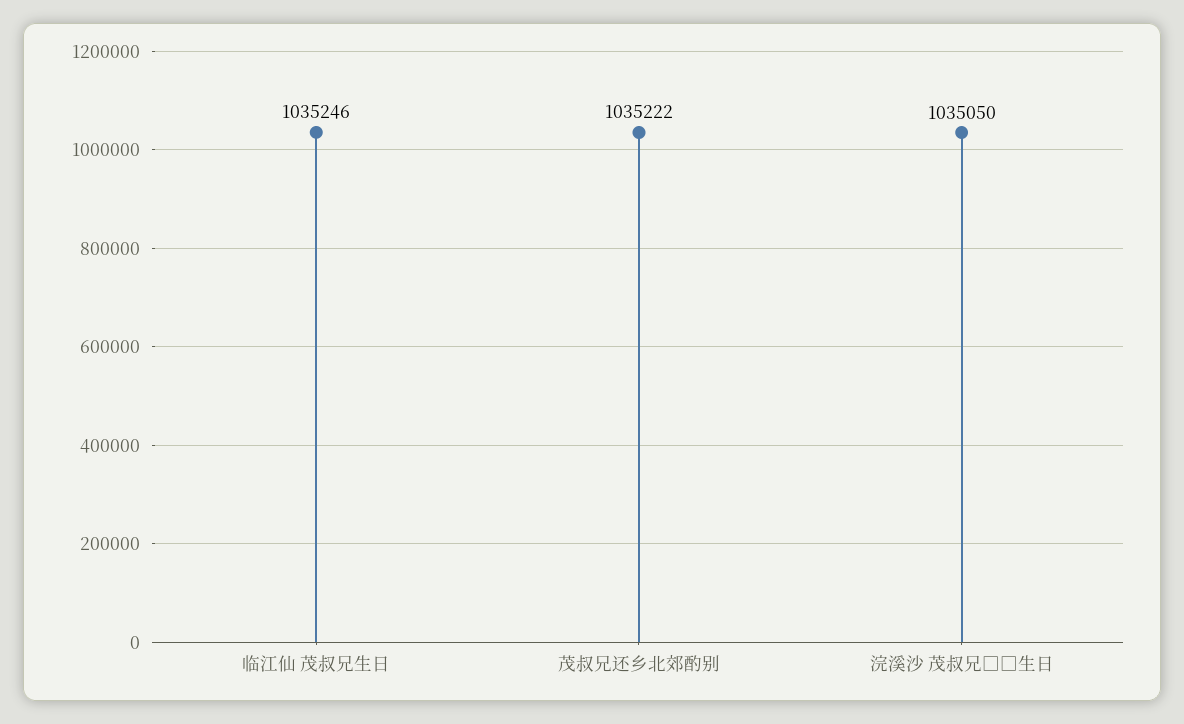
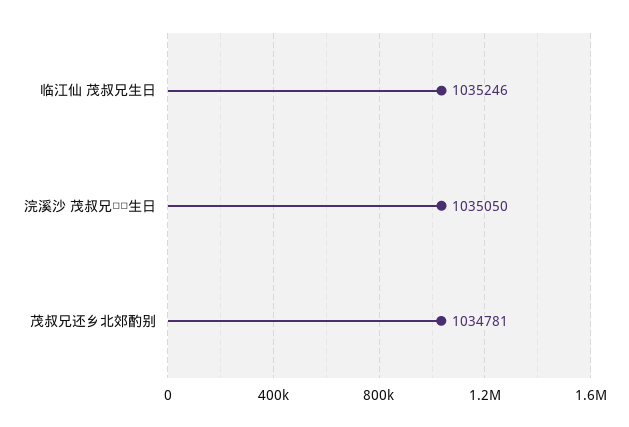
茂叔兄还乡北郊酌别: 1035222 -> 1034781

